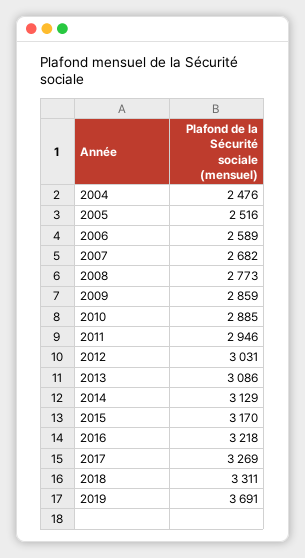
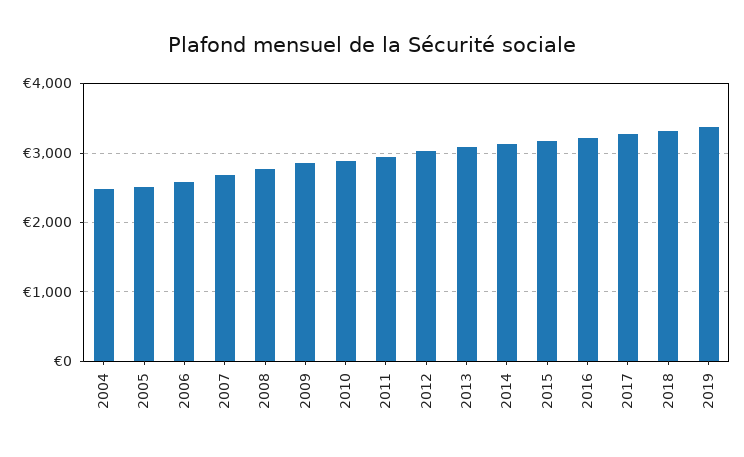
2019: 3691 -> 3400

